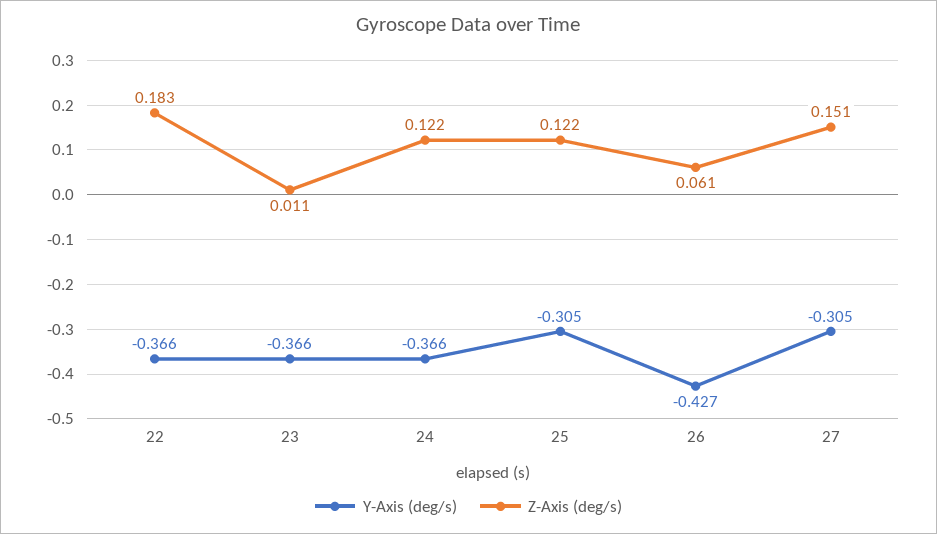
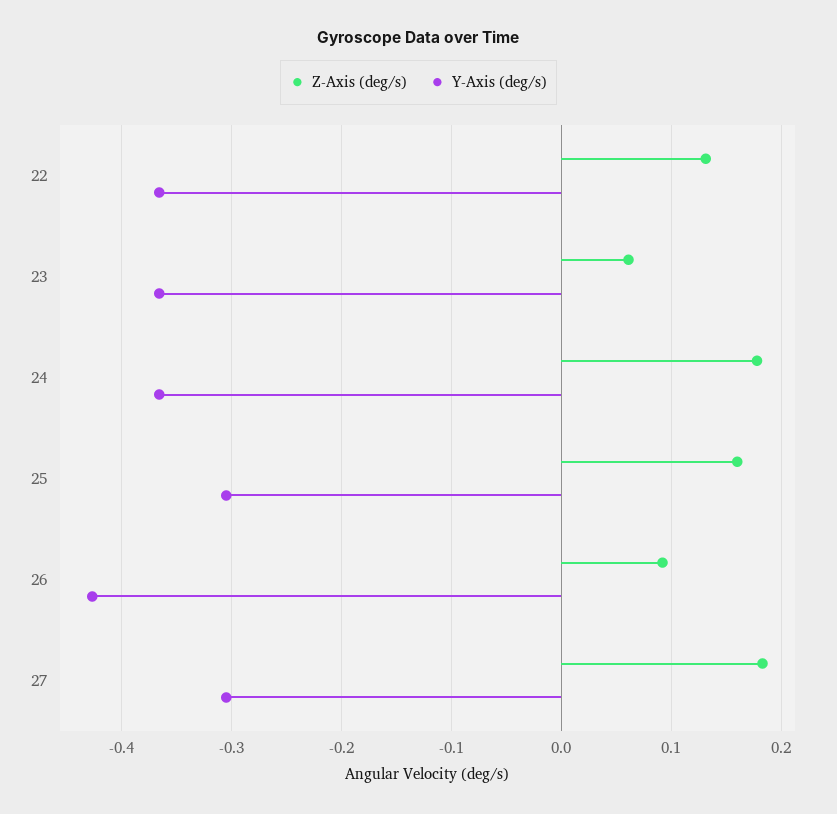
Z-Axis (deg/s), 22: 0.183 -> 0.13
Z-Axis (deg/s), 23: 0.011 -> 0.06
Z-Axis (deg/s), 24: 0.122 -> 0.18
Z-Axis (deg/s), 25: 0.122 -> 0.16
Z-Axis (deg/s), 26: 0.061 -> 0.09
Z-Axis (deg/s), 27: 0.151 -> 0.18

